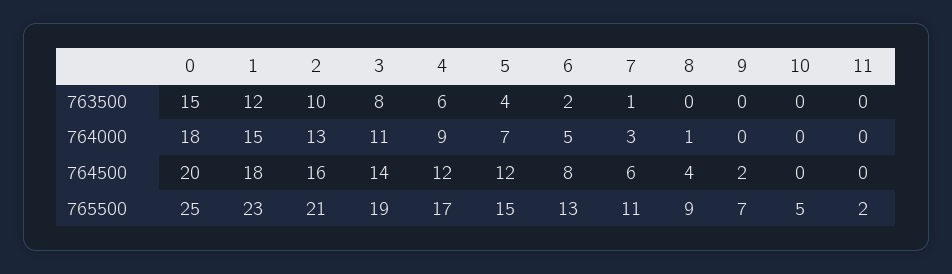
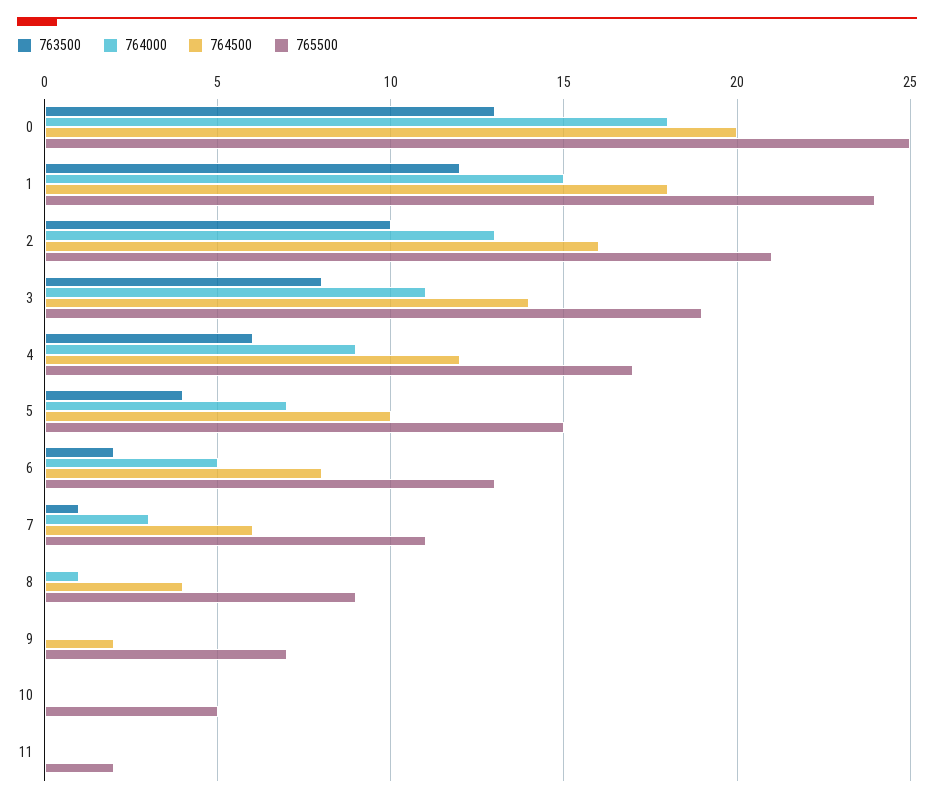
763500, 0: 15 -> 13
764500, 5: 12 -> 10
765500, 1: 23 -> 24

